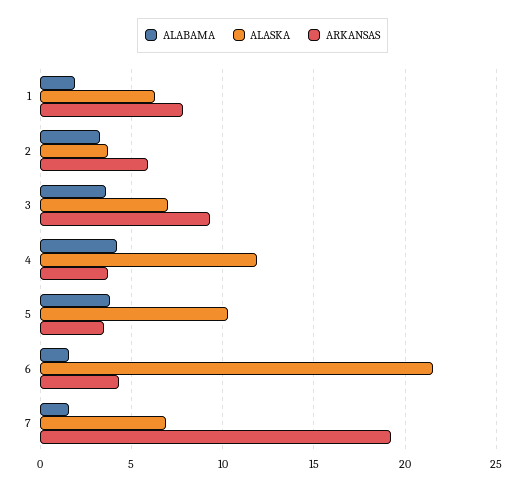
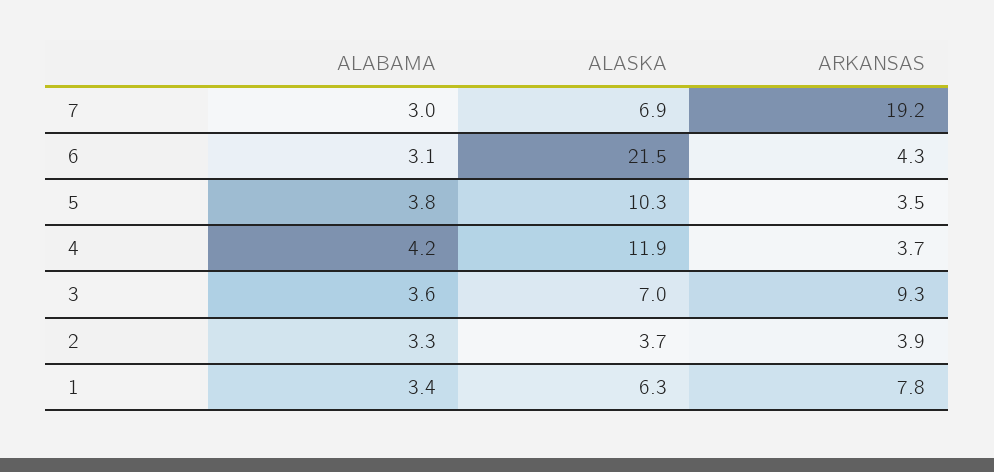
ALABAMA, 1: 2 -> 3.4
ARKANSAS, 2: 6 -> 3.9
ALABAMA, 6: 1.5 -> 3.1
ALABAMA, 7: 1.5 -> 3

